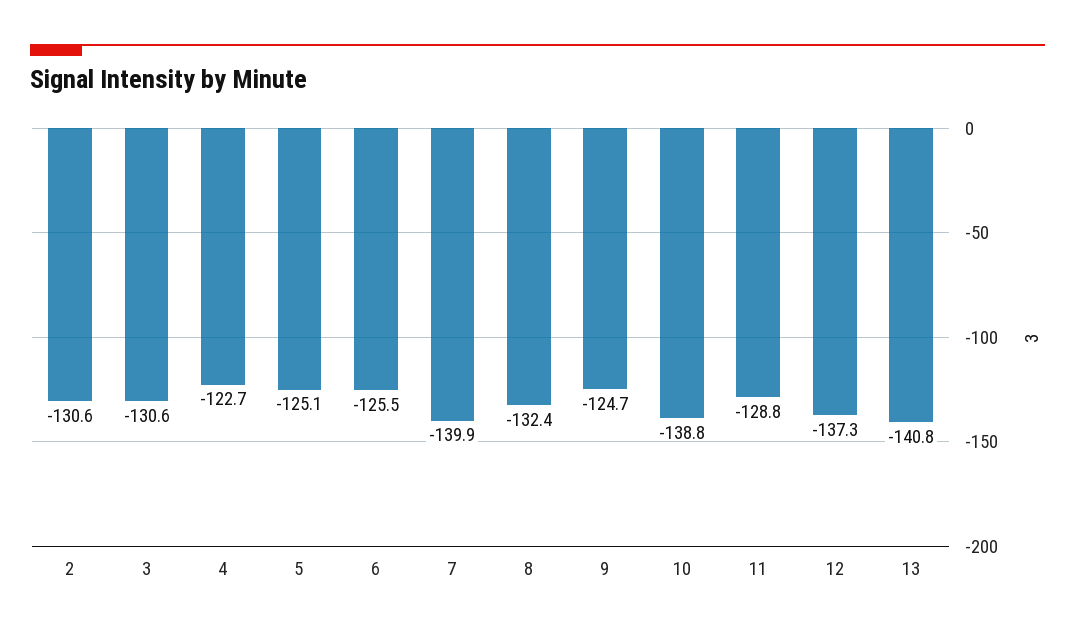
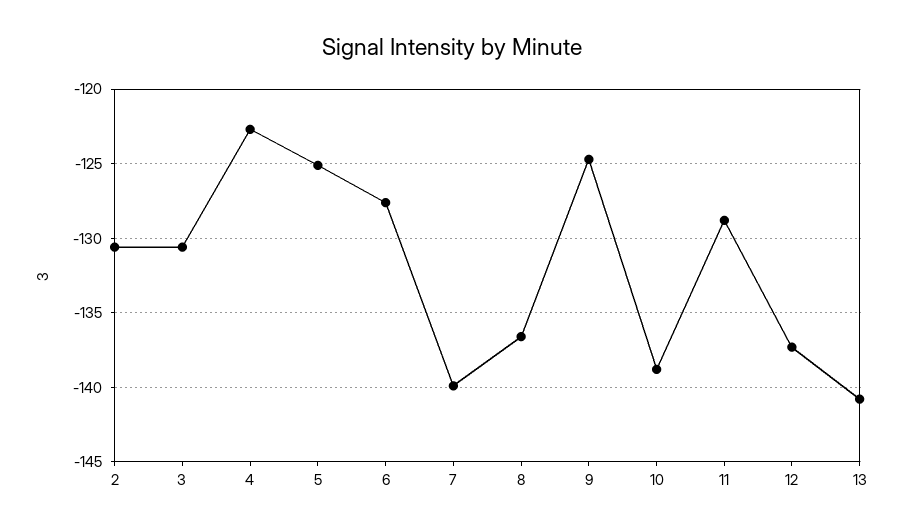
6: -125.5 -> -127.5
8: -132.4 -> -136.5

